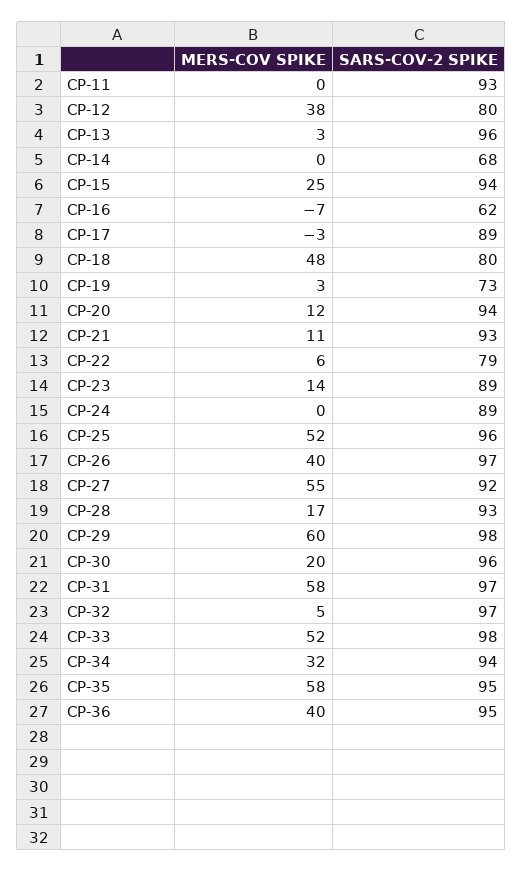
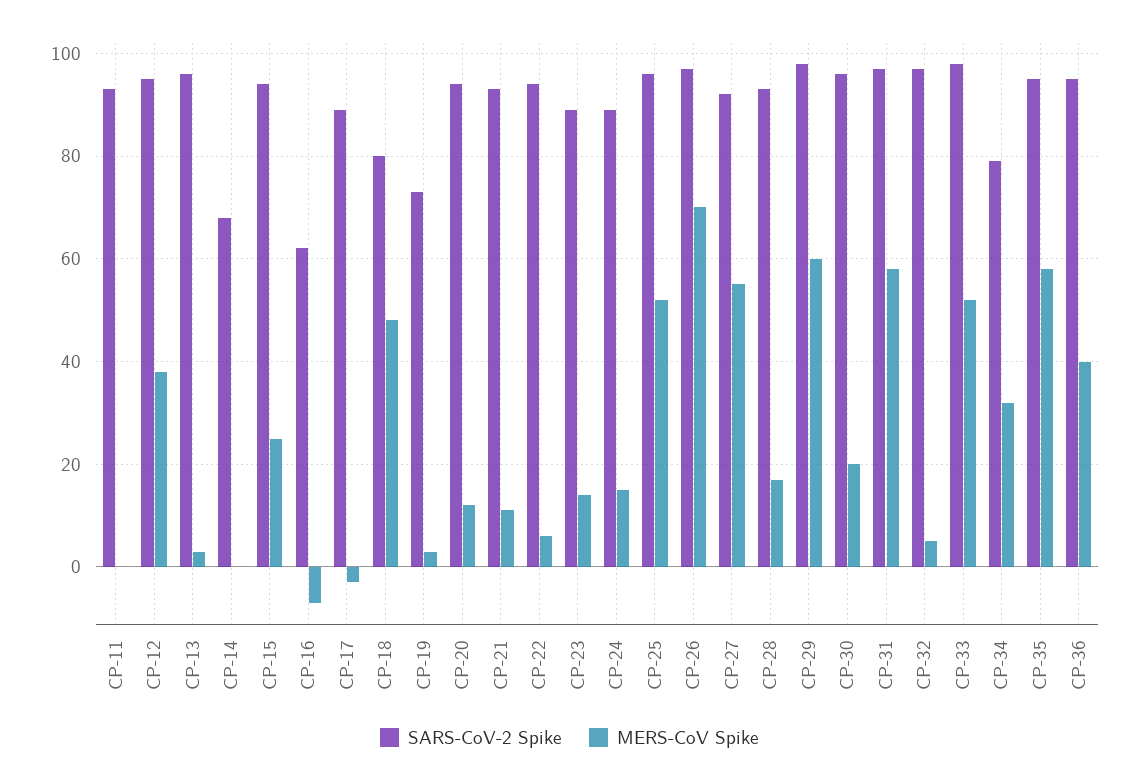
SARS-COV-2 SPIKE, CP-12: 80 -> 95
SARS-COV-2 SPIKE, CP-22: 79 -> 95
MERS-COV SPIKE, CP-24: 0 -> 15
MERS-COV SPIKE, CP-26: 40 -> 70
SARS-COV-2 SPIKE, CP-34: 94 -> 80

